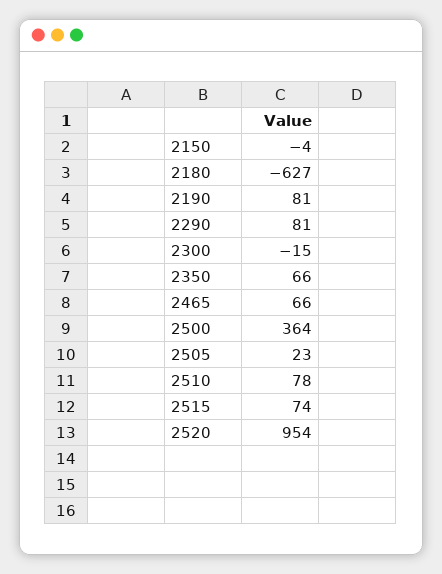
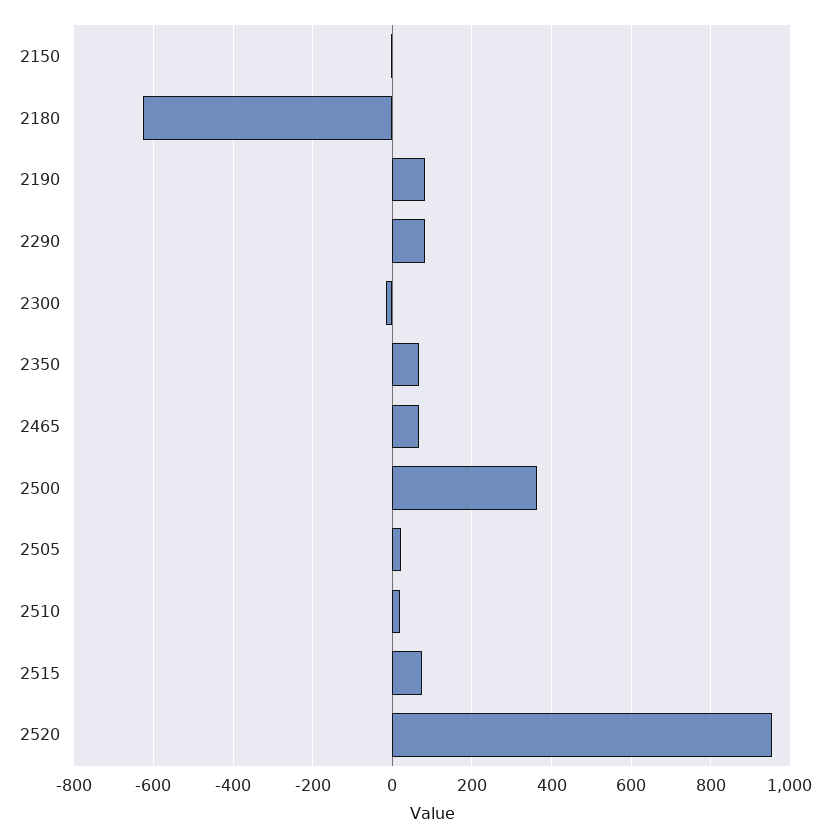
2510: 78 -> 20

